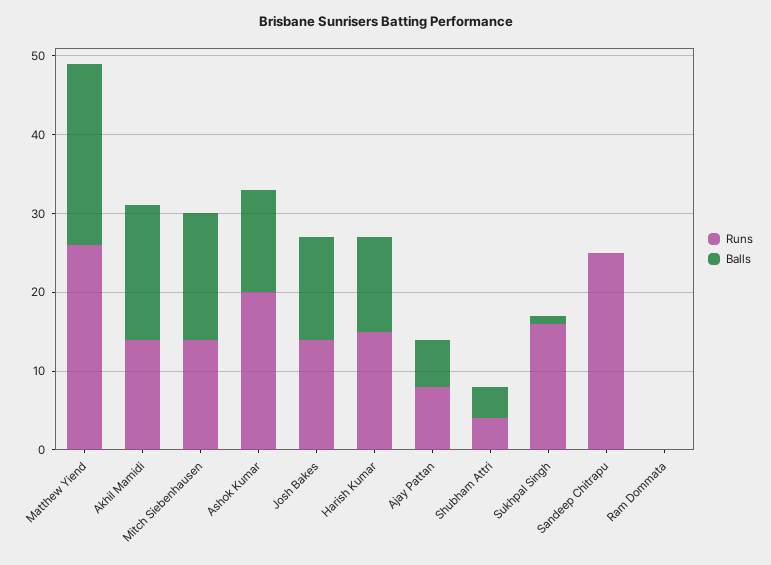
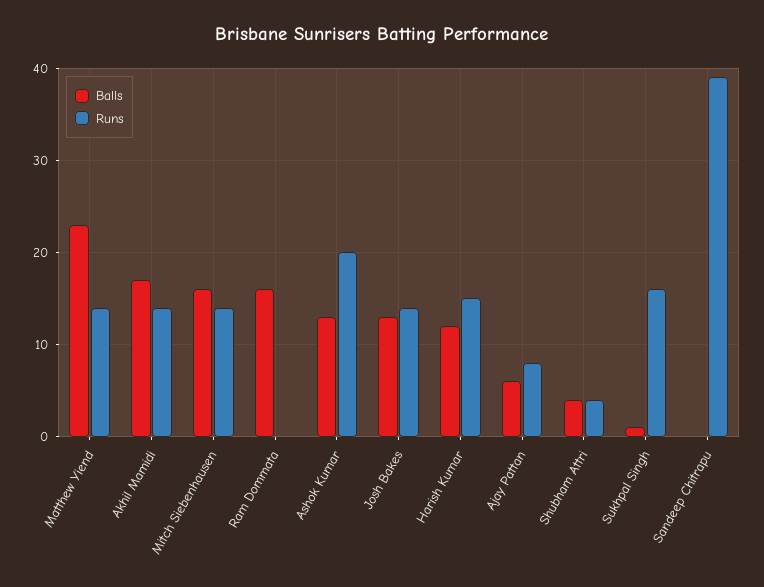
Runs, Matthew Yiend: 25 -> 14
Runs, Sandeep Chitrapu: 25 -> 39
Balls, Ram Dommata: 0 -> 16

